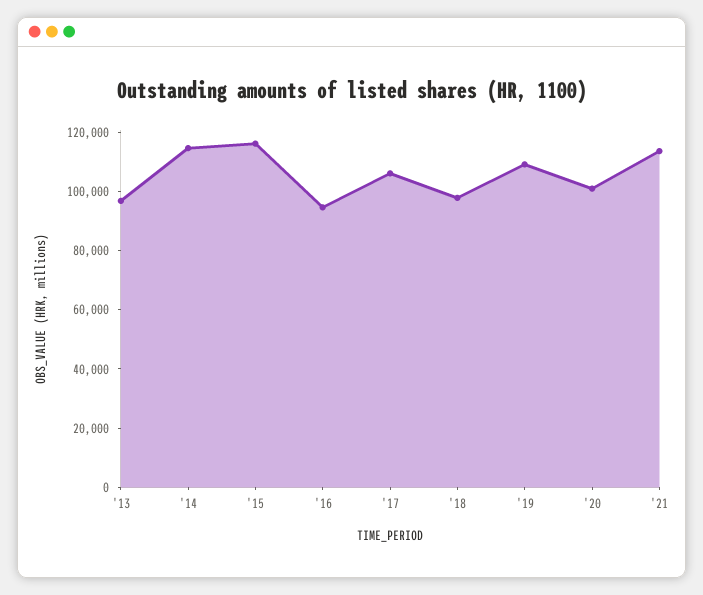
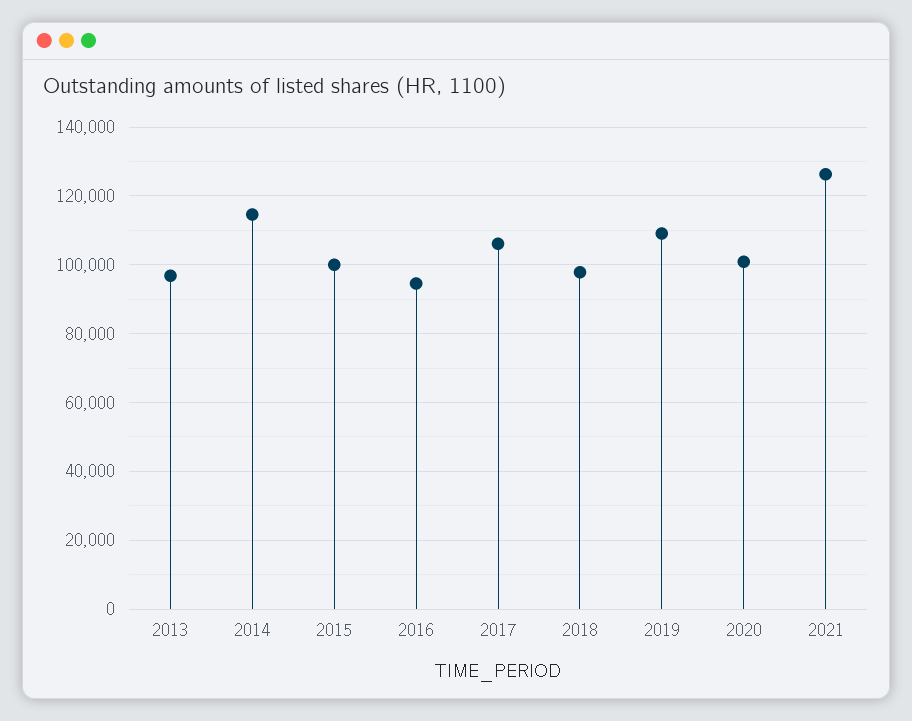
'15: 115000 -> 100000
'21: 115000 -> 126000

